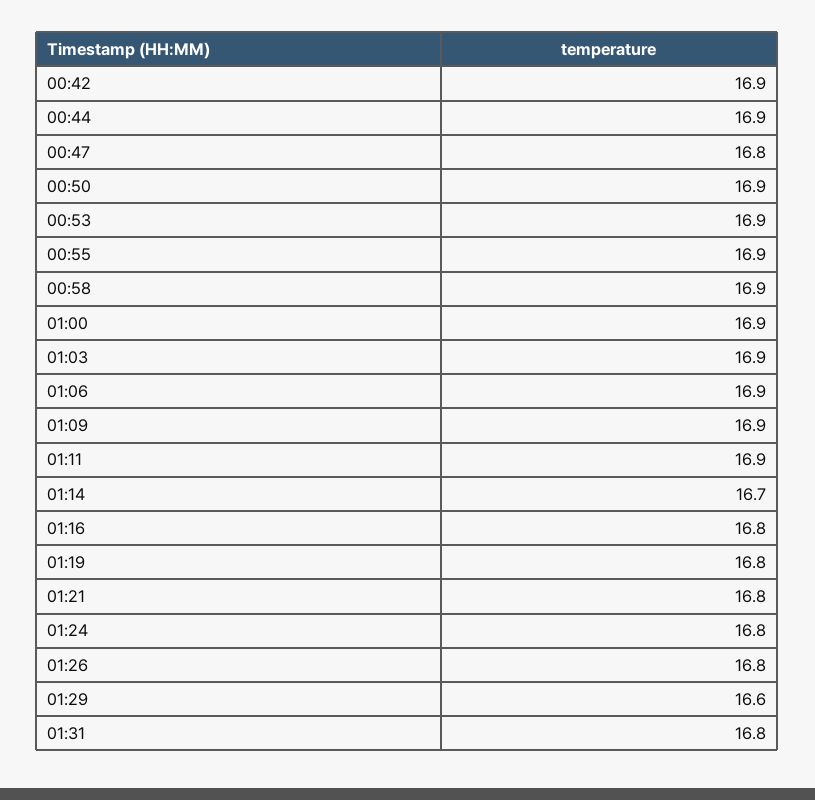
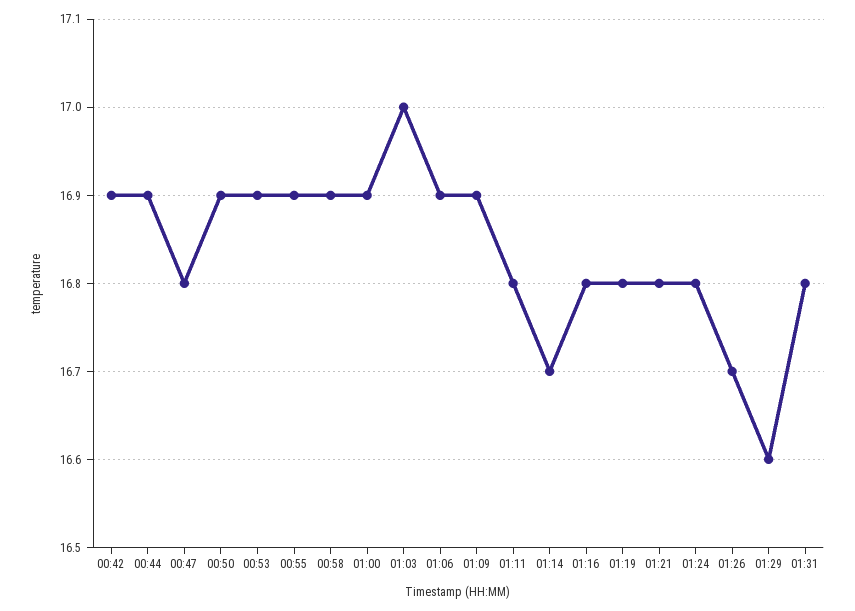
01:03: 16.9 -> 17
01:11: 16.9 -> 16.8
01:26: 16.8 -> 16.7

